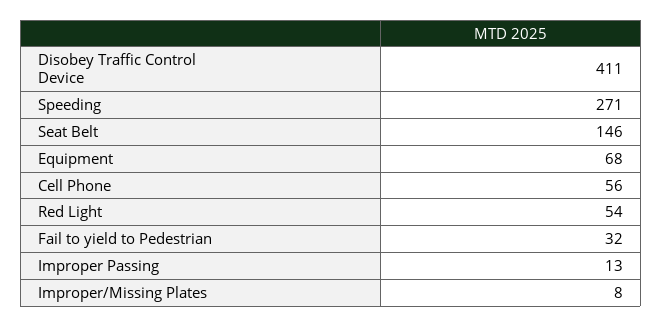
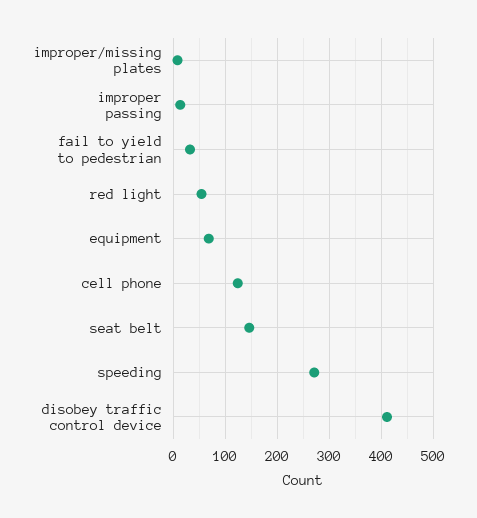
Cell Phone: 56 -> 120

